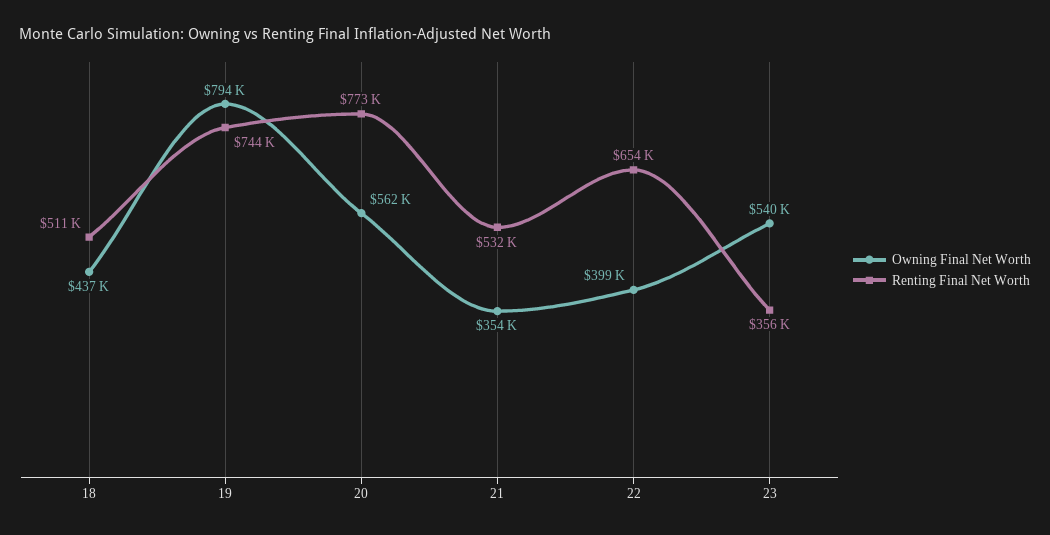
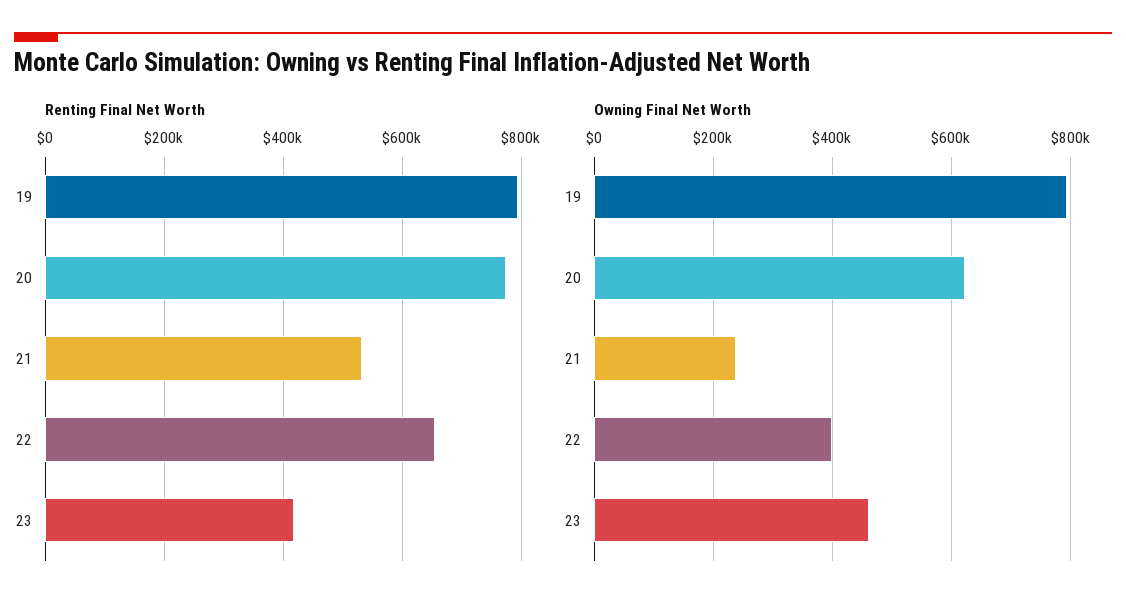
Owning Final Net Worth, 18: 437000 -> none
Renting Final Net Worth, 18: 511000 -> none
Renting Final Net Worth, 19: 744000 -> 800000
Owning Final Net Worth, 20: 562000 -> 620000
Owning Final Net Worth, 21: 354000 -> 240000
Owning Final Net Worth, 23: 540000 -> 460000
Renting Final Net Worth, 23: 356000 -> 420000

